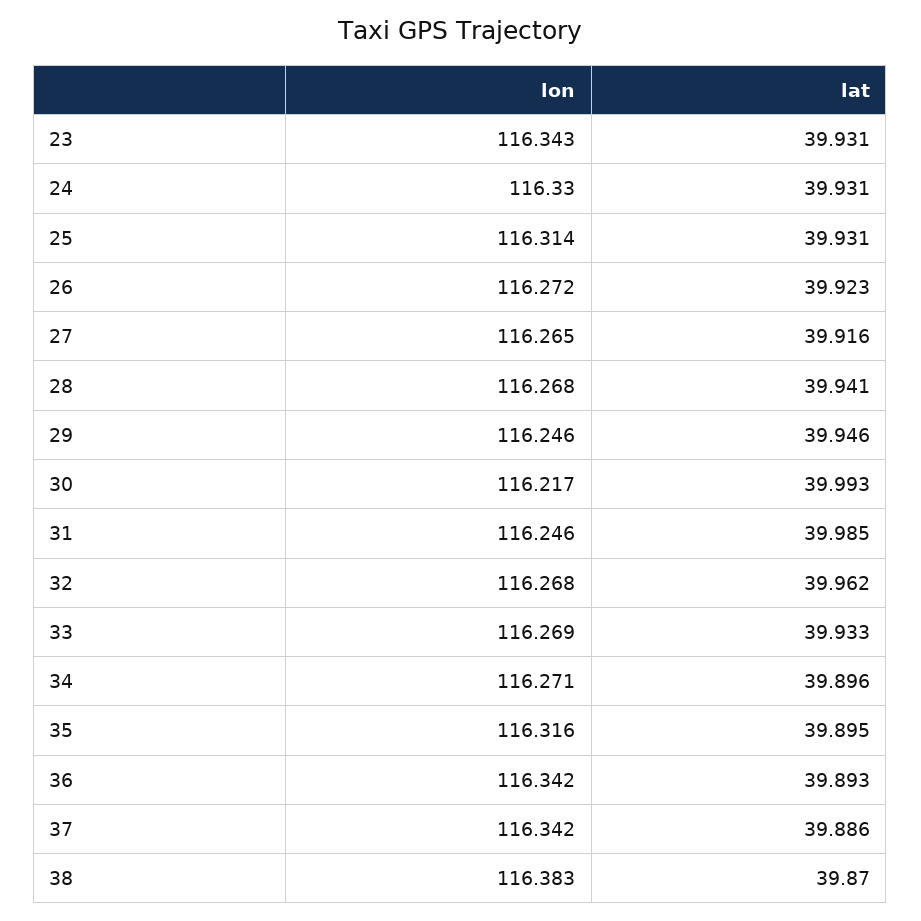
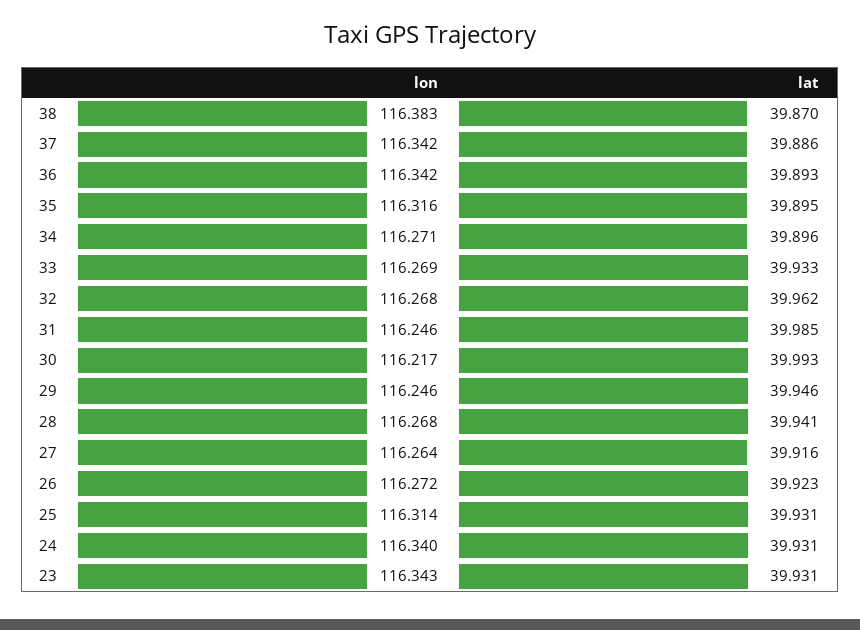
lon, 24: 116.33 -> 116.34
lon, 27: 116.265 -> 116.264

